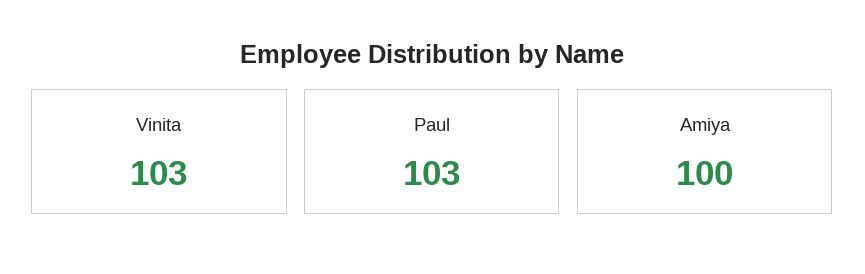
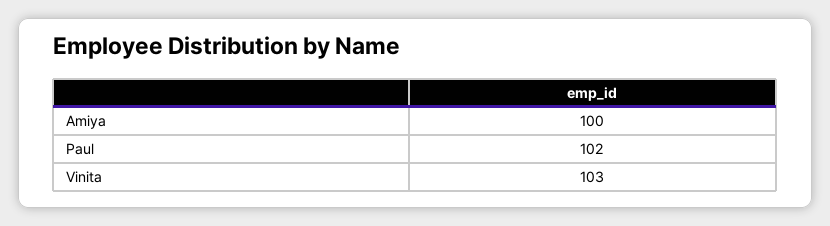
Paul: 103 -> 102

